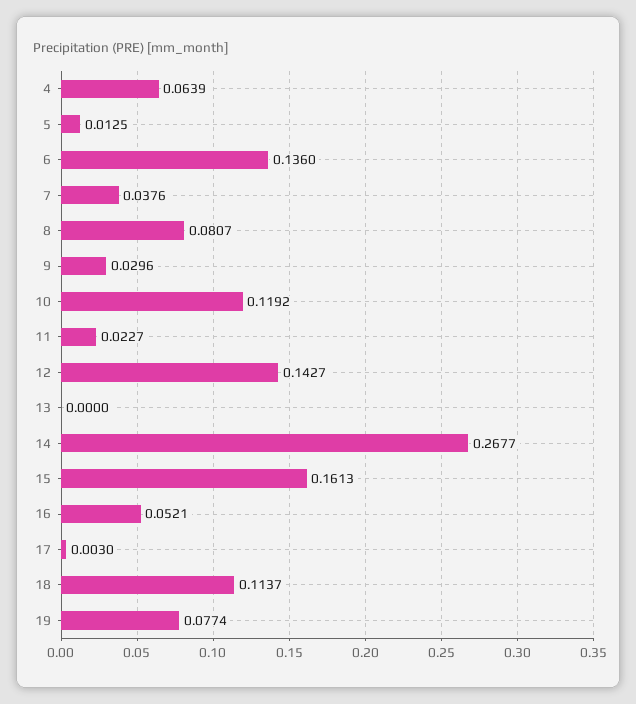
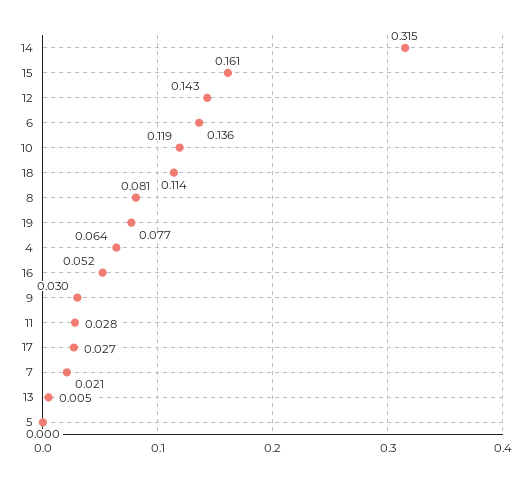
5: 0.0125 -> 0
7: 0.0376 -> 0.021
11: 0.0227 -> 0.028
13: 0 -> 0.005
14: 0.2677 -> 0.315
17: 0.003 -> 0.027

